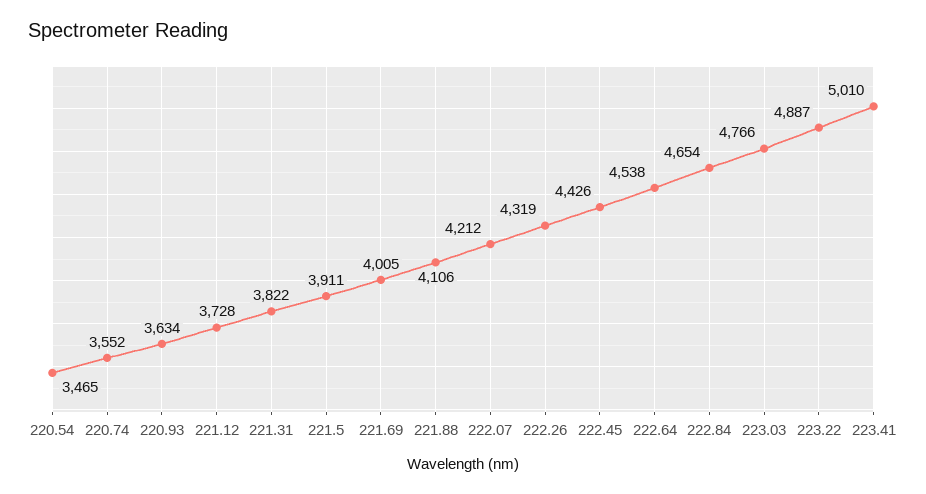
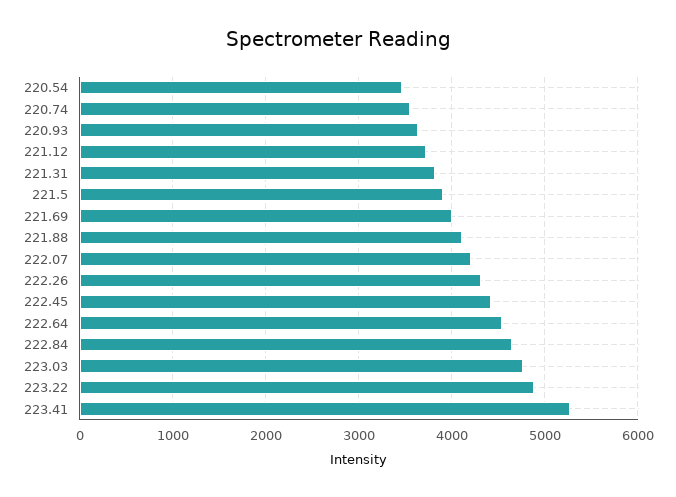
223.41: 5010 -> 5300

